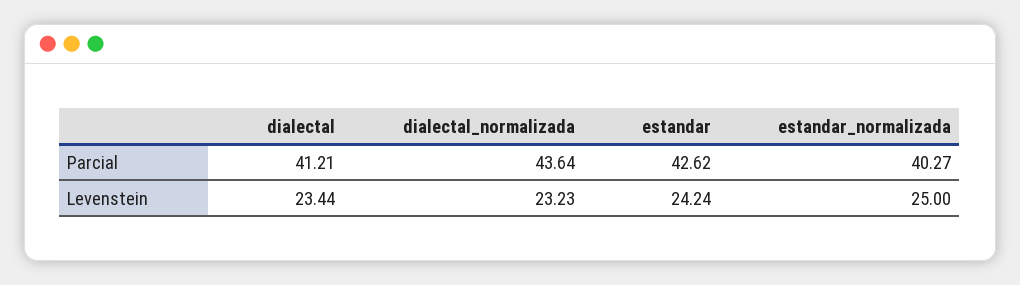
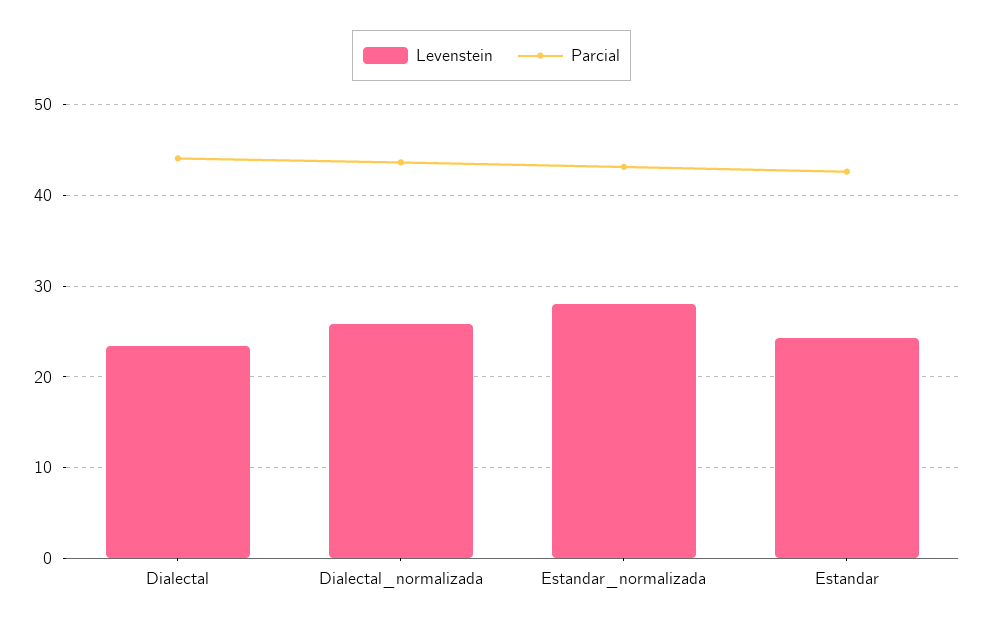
Parcial, dialectal: 41.21 -> 44
Parcial, estandar_normalizada: 40.27 -> 43
Levenstein, dialectal_normalizada: 23.23 -> 26
Levenstein, estandar_normalizada: 25 -> 28

